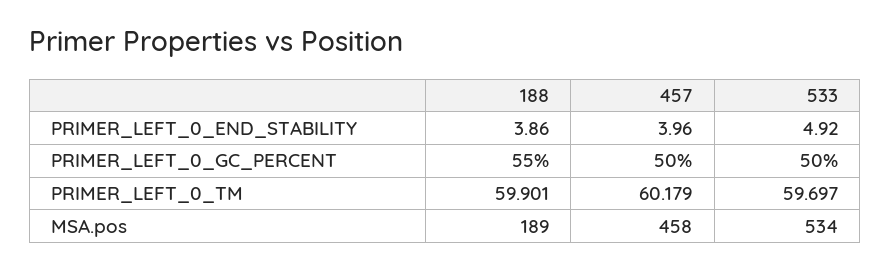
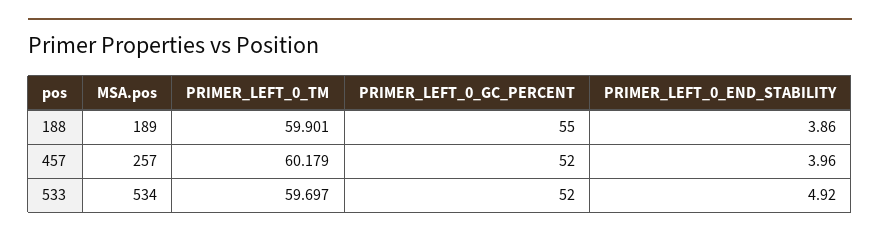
457, PRIMER_LEFT_0_GC_PERCENT: 50 -> 52
533, PRIMER_LEFT_0_GC_PERCENT: 50 -> 52
457, MSA.pos: 458 -> 257

